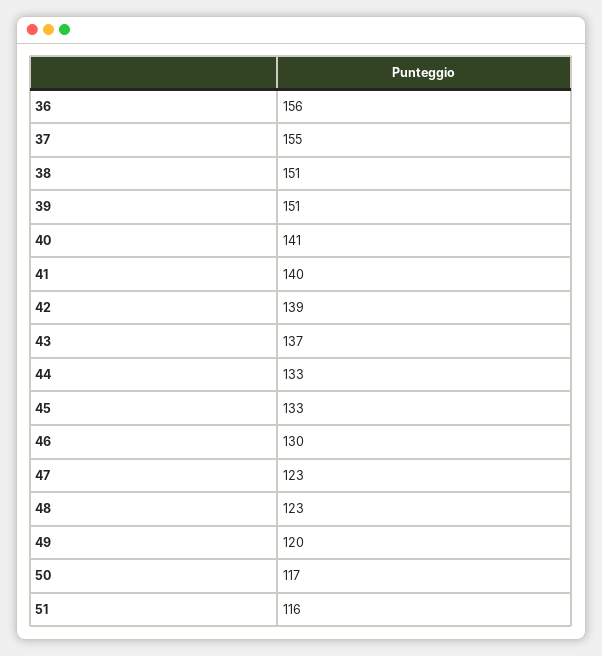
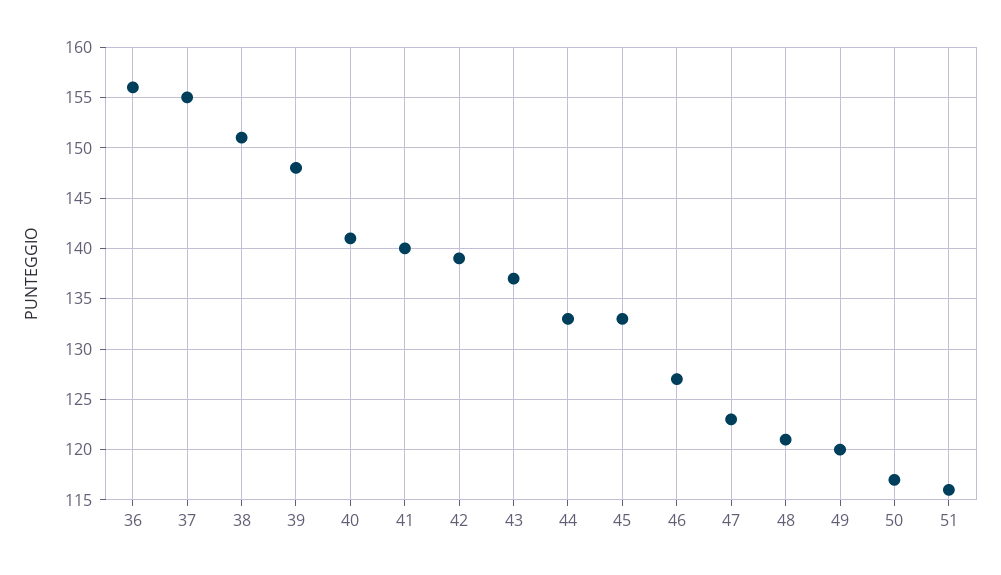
39: 151 -> 148
46: 130 -> 127
48: 123 -> 121

